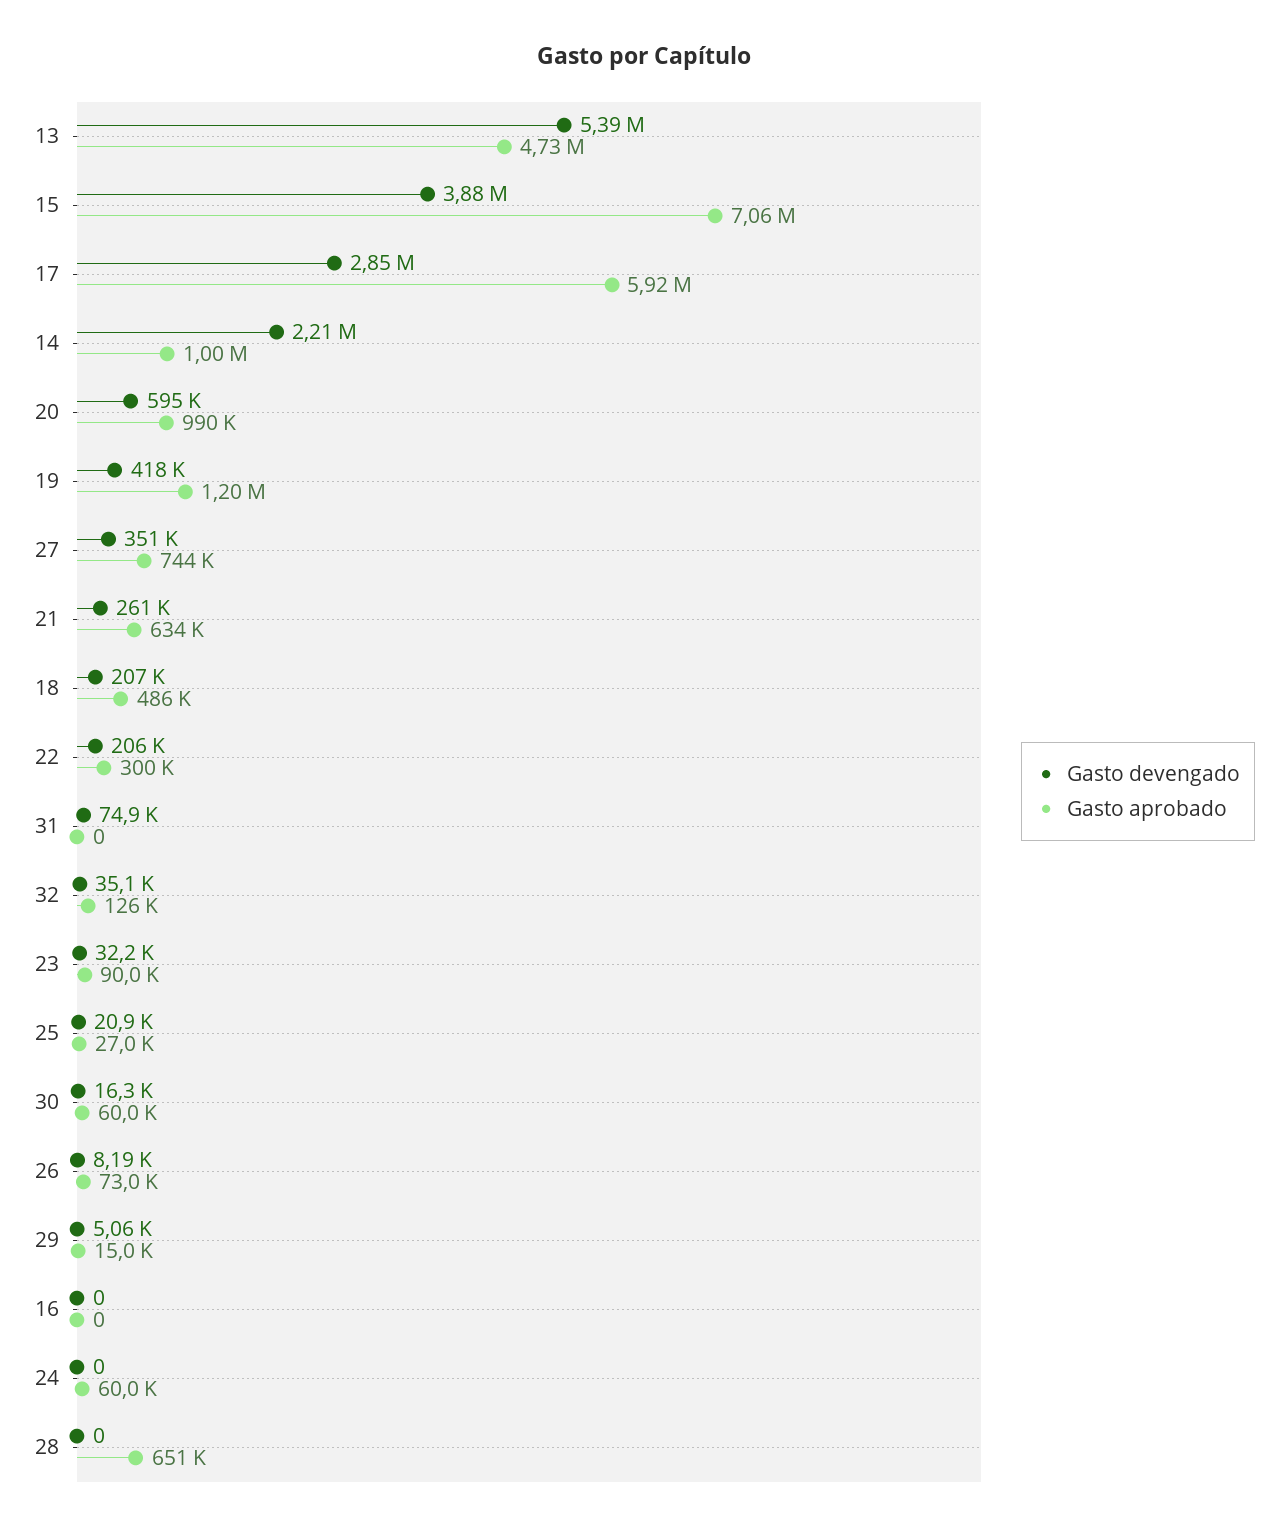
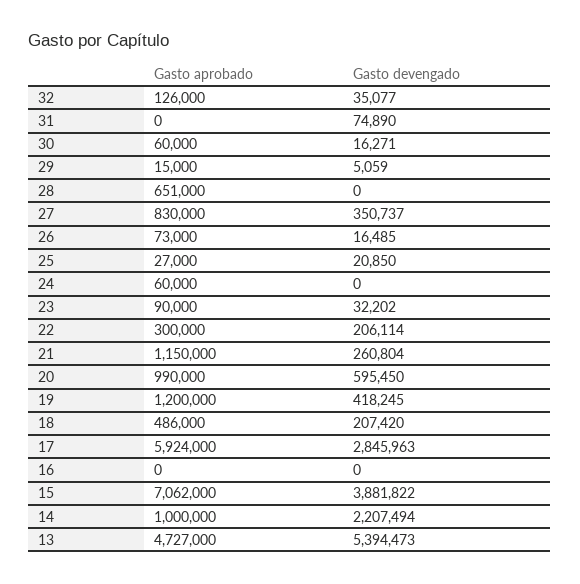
Gasto aprobado, 27: 744000 -> 830000
Gasto aprobado, 21: 634000 -> 1150000
Gasto devengado, 26: 8190 -> 16485

